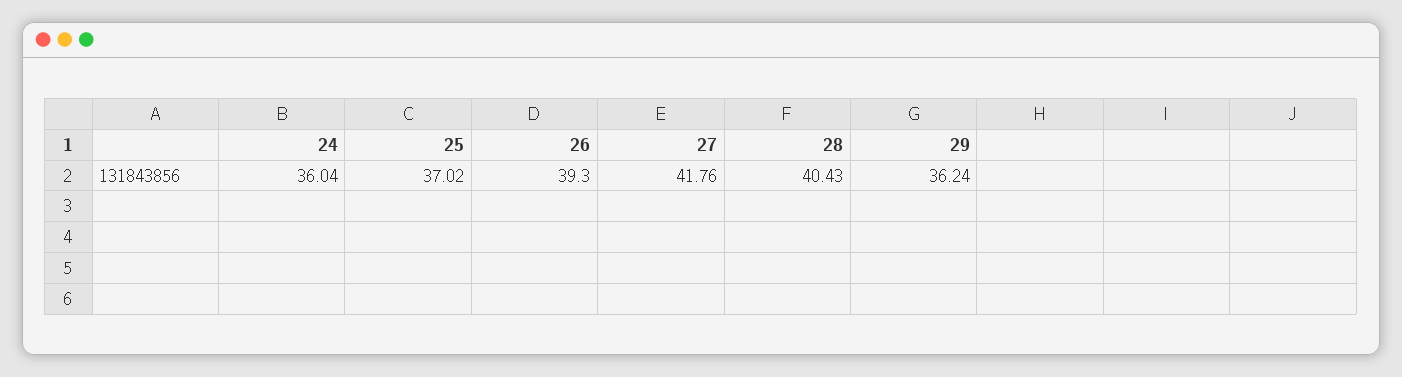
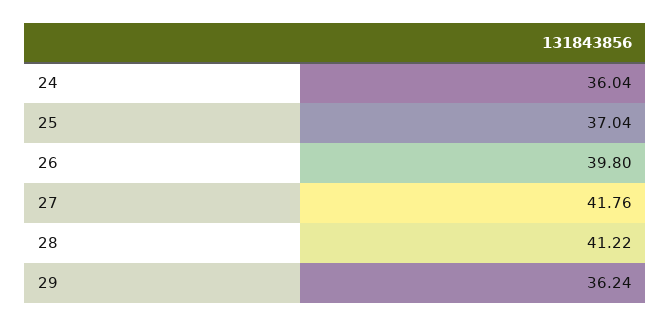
25: 37.02 -> 37.04
26: 39.3 -> 39.8
28: 40.43 -> 41.22

